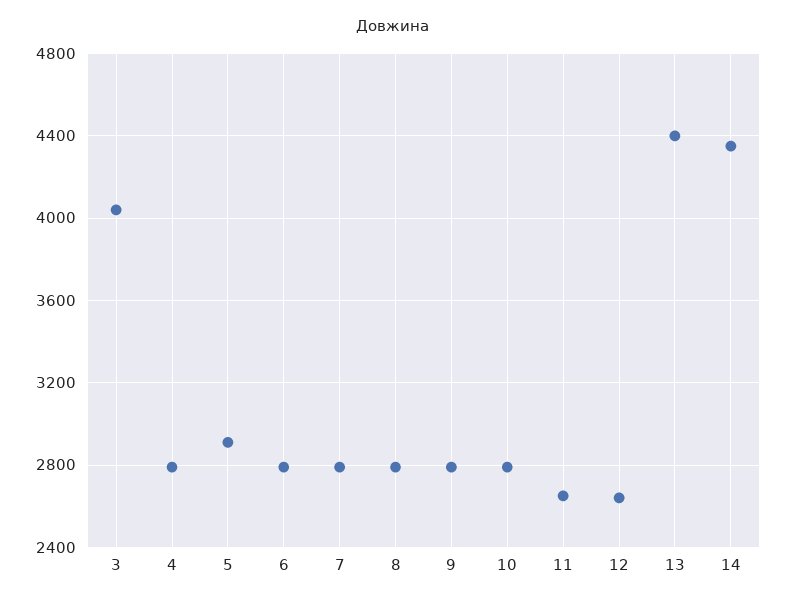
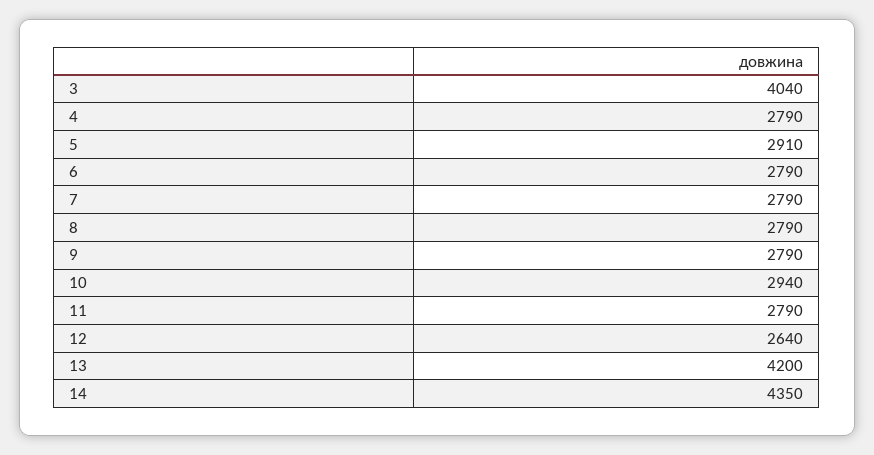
10: 2800 -> 2940
11: 2650 -> 2790
13: 4400 -> 4200

